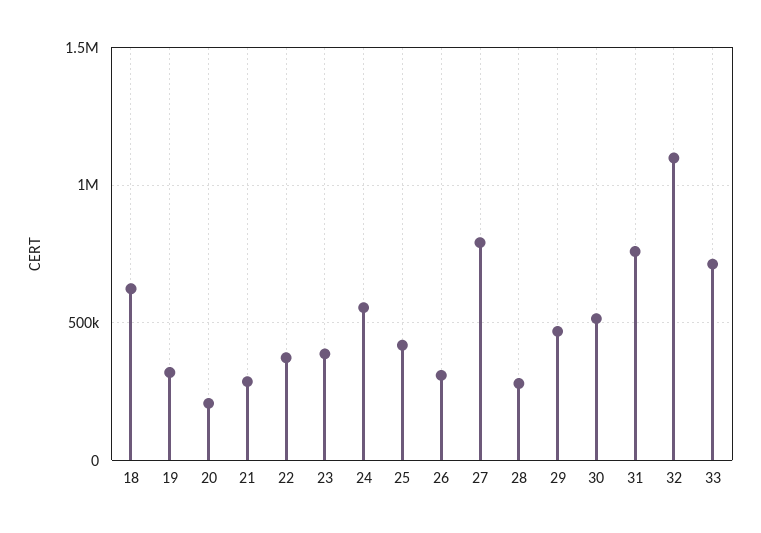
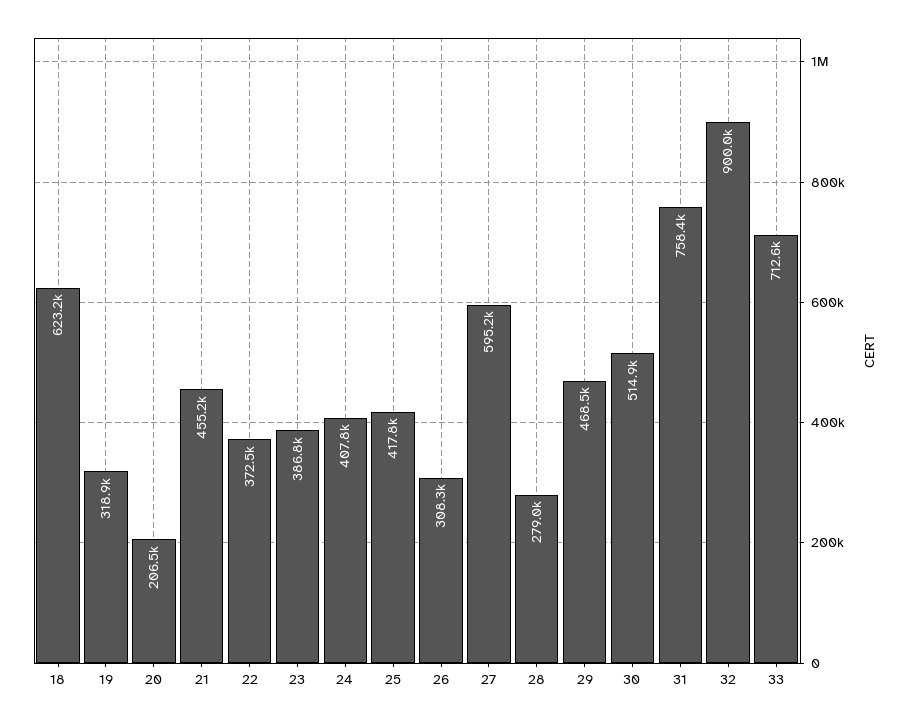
21: 300000 -> 455200
24: 550000 -> 407800
27: 800000 -> 595200
32: 1100000 -> 900000

